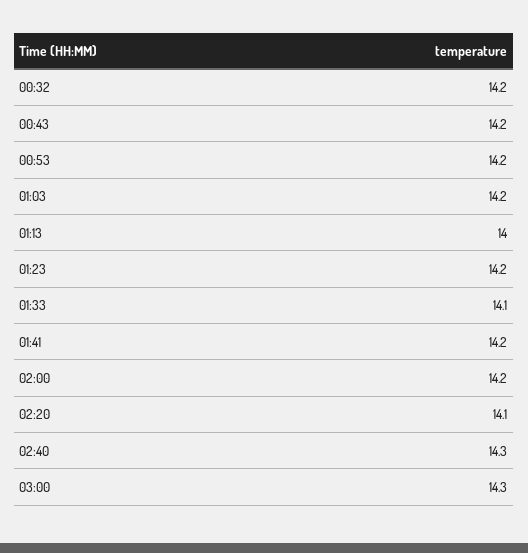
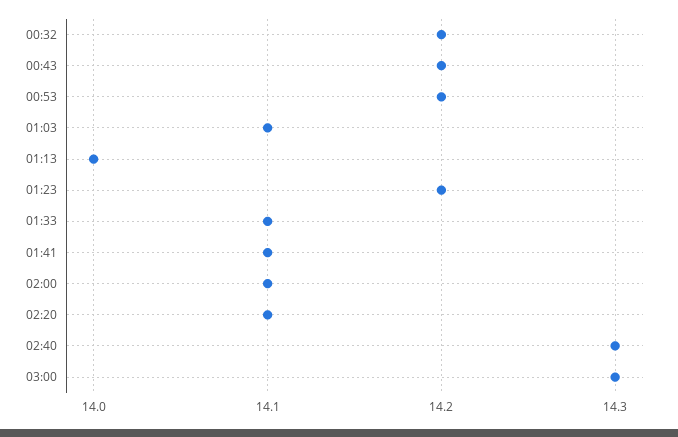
01:03: 14.2 -> 14.1
01:41: 14.2 -> 14.1
02:00: 14.2 -> 14.1

